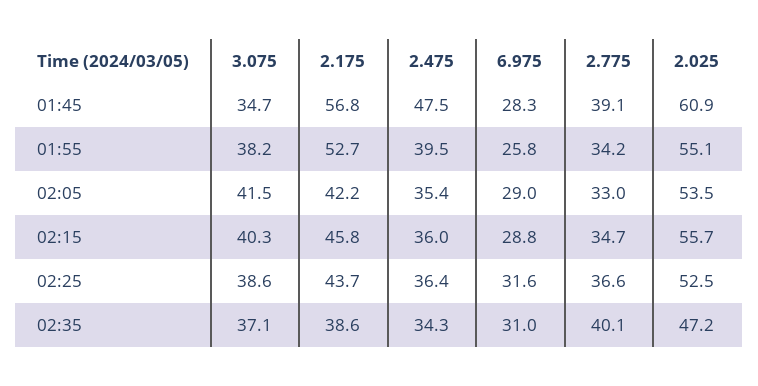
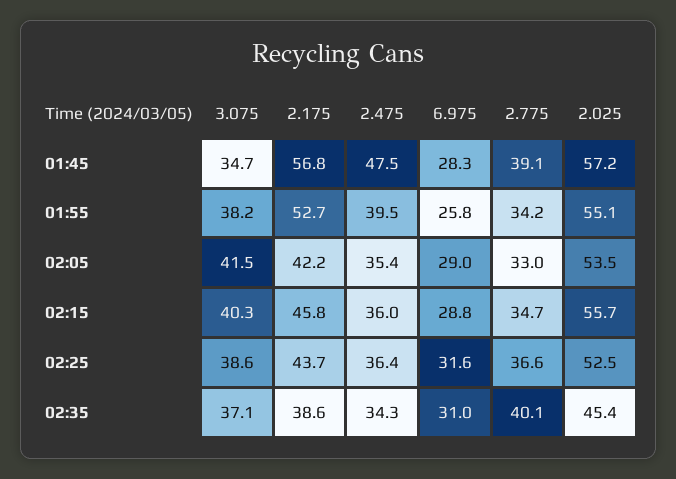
2.025, 01:45: 60.9 -> 57.2
2.025, 02:35: 47.2 -> 45.4

